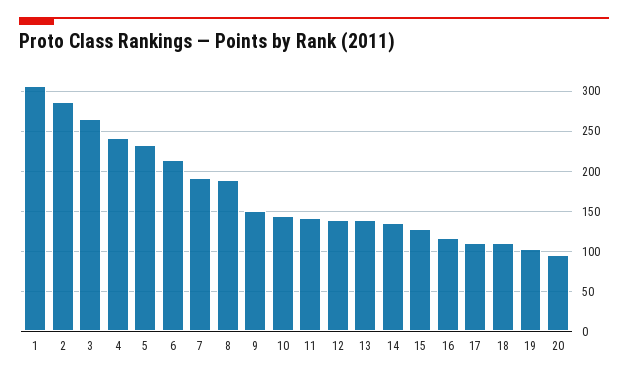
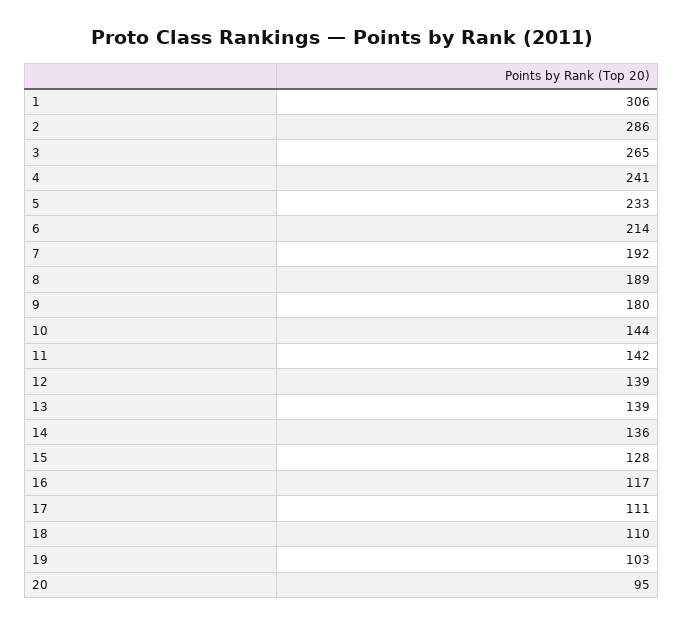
9: 150 -> 180

